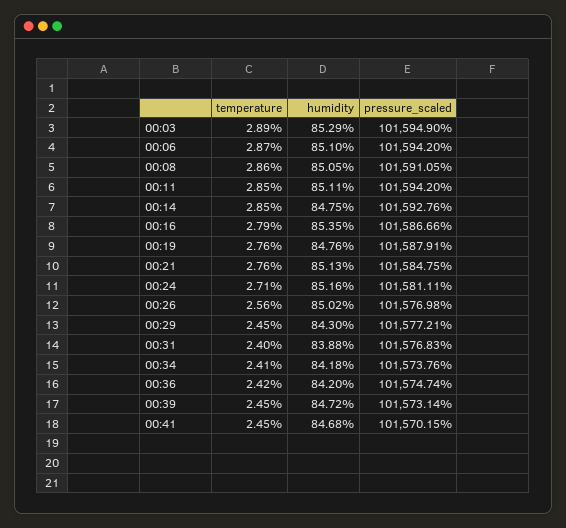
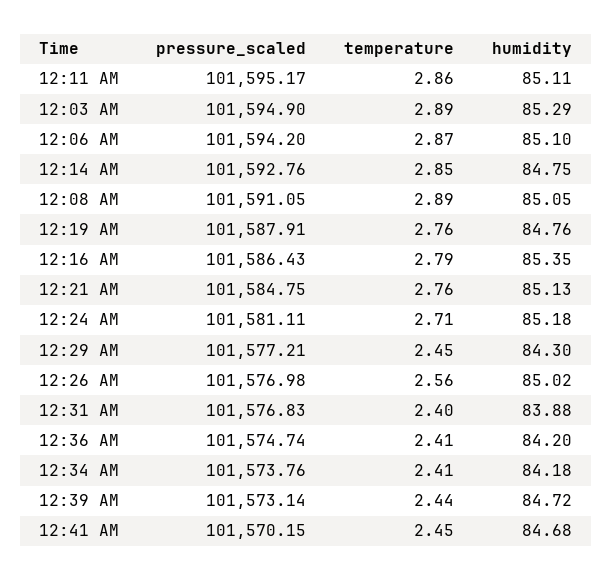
temperature, 00:08: 2.86 -> 2.89
temperature, 00:11: 2.85 -> 2.86
pressure_scaled, 00:11: 101594.2 -> 101595.17
pressure_scaled, 00:16: 101586.66 -> 101586.43
humidity, 00:24: 85.16 -> 85.18
temperature, 00:36: 2.42 -> 2.41
temperature, 00:39: 2.45 -> 2.44

